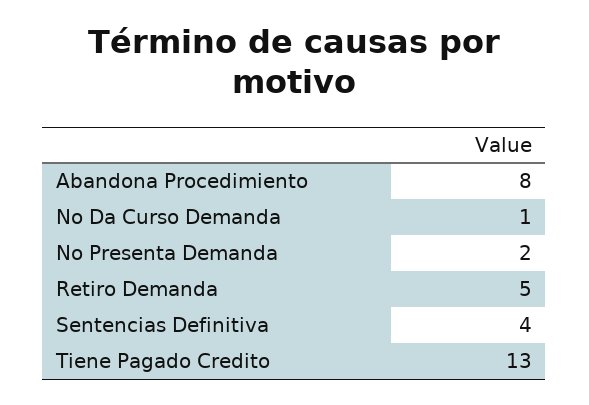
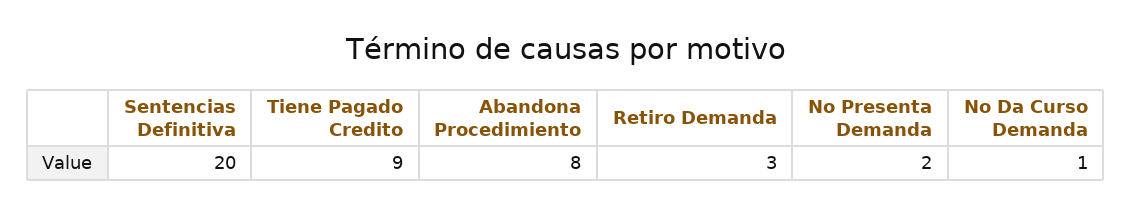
Retiro Demanda: 5 -> 3
Sentencias Definitiva: 4 -> 20
Tiene Pagado Credito: 13 -> 9

